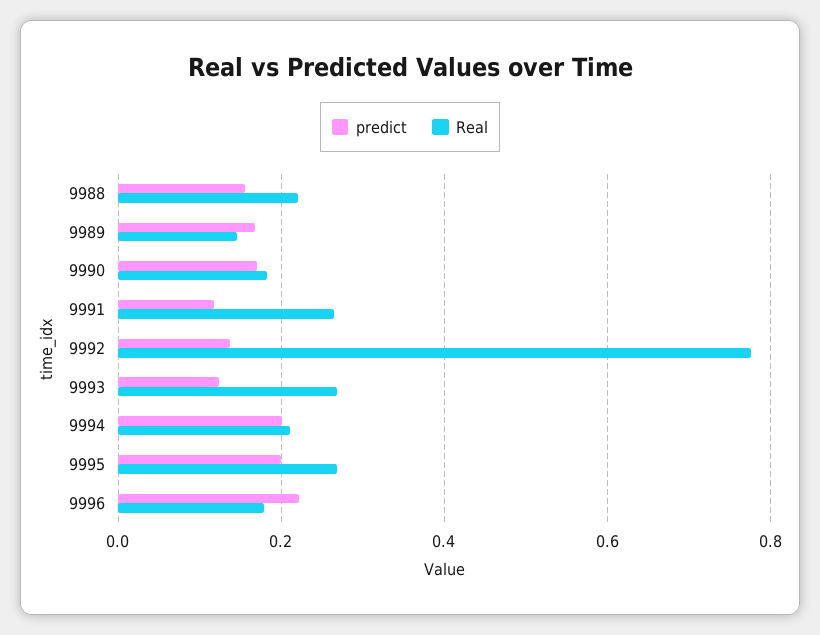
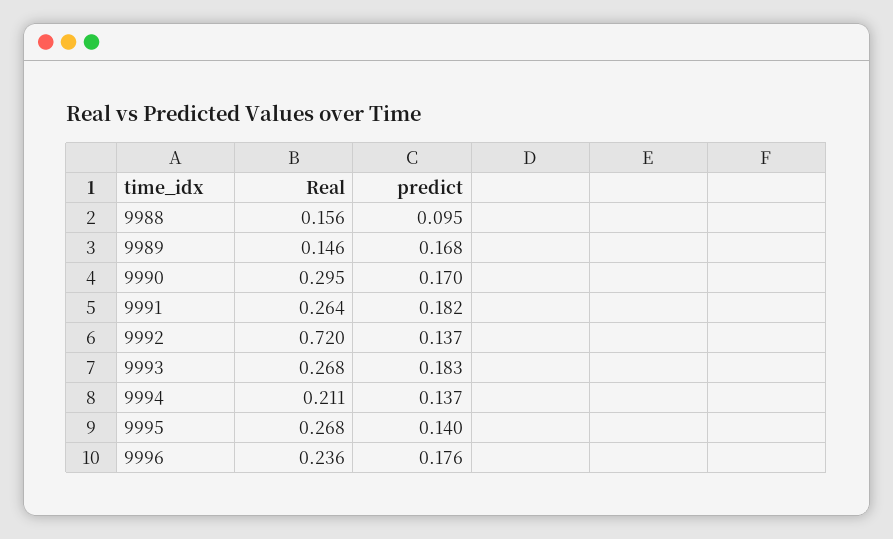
predict, 9988: 0.16 -> 0.095
Real, 9988: 0.22 -> 0.156
Real, 9990: 0.18 -> 0.295
predict, 9991: 0.12 -> 0.182
Real, 9992: 0.78 -> 0.72
predict, 9993: 0.12 -> 0.183
predict, 9994: 0.2 -> 0.137
predict, 9995: 0.2 -> 0.14
predict, 9996: 0.22 -> 0.176
Real, 9996: 0.18 -> 0.236

